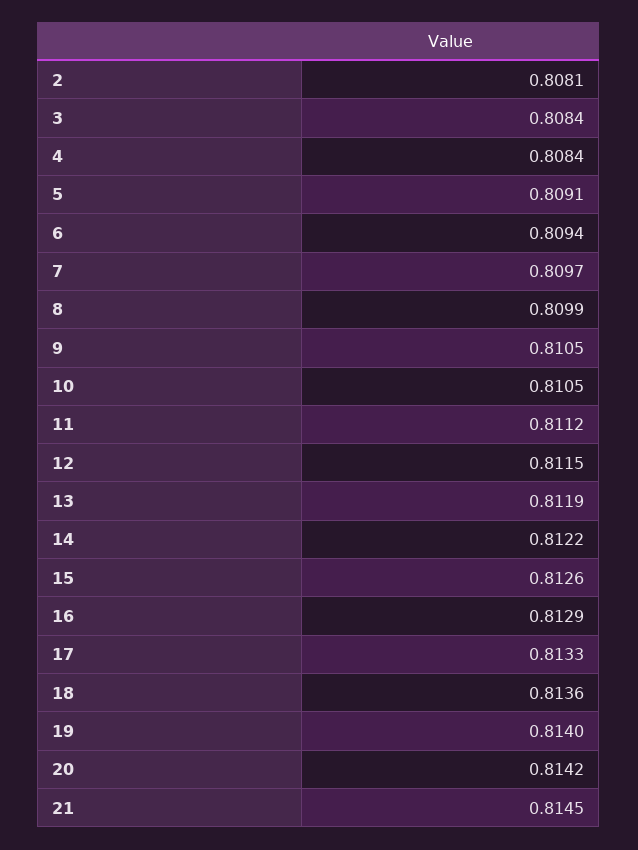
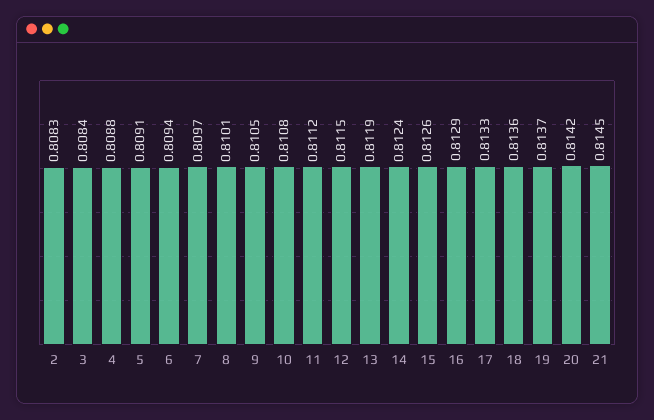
2: 0.8081 -> 0.8083
4: 0.8084 -> 0.8088
8: 0.8099 -> 0.8101
10: 0.8105 -> 0.8108
14: 0.8122 -> 0.8124
19: 0.814 -> 0.8137

